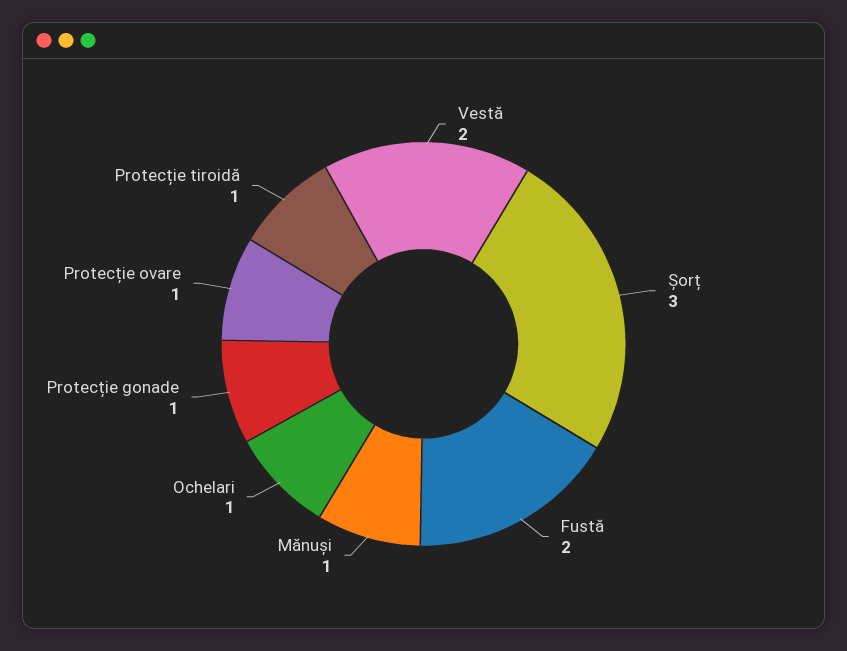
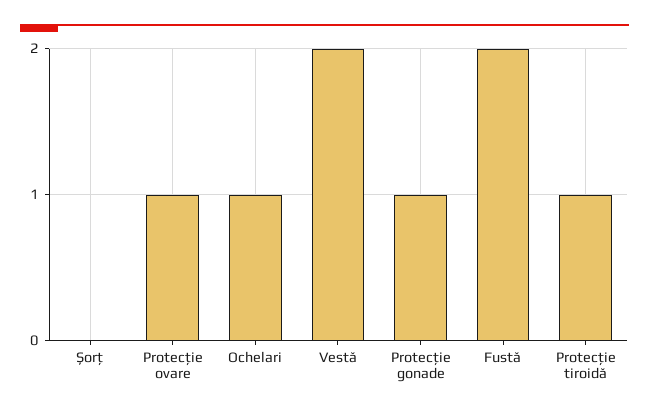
Șorț: 3 -> 0
Mănuși: 1 -> none

